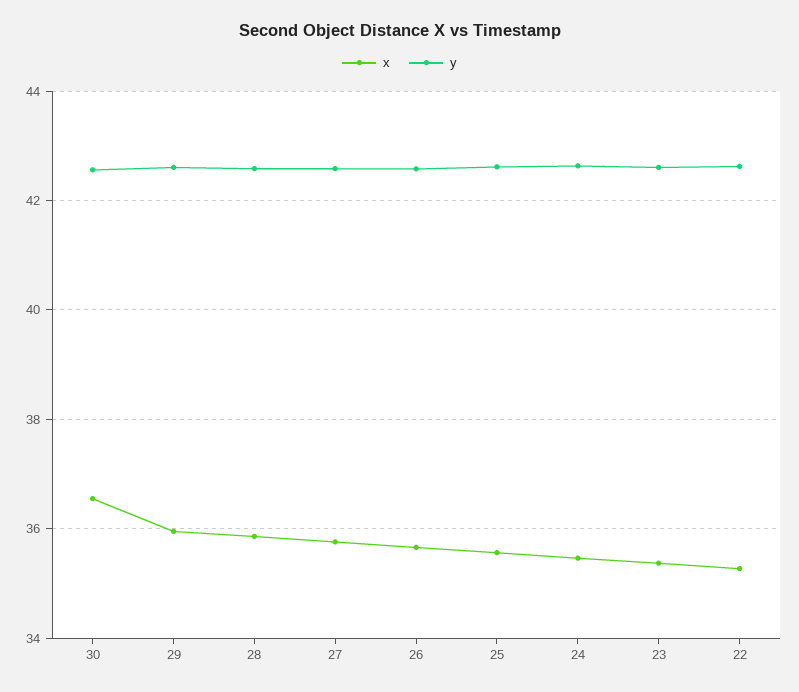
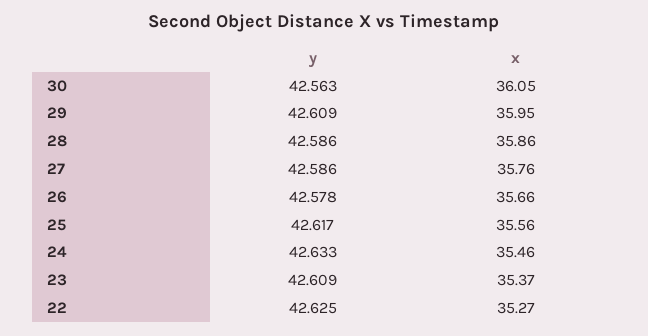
x, 30: 36.6 -> 36.05

